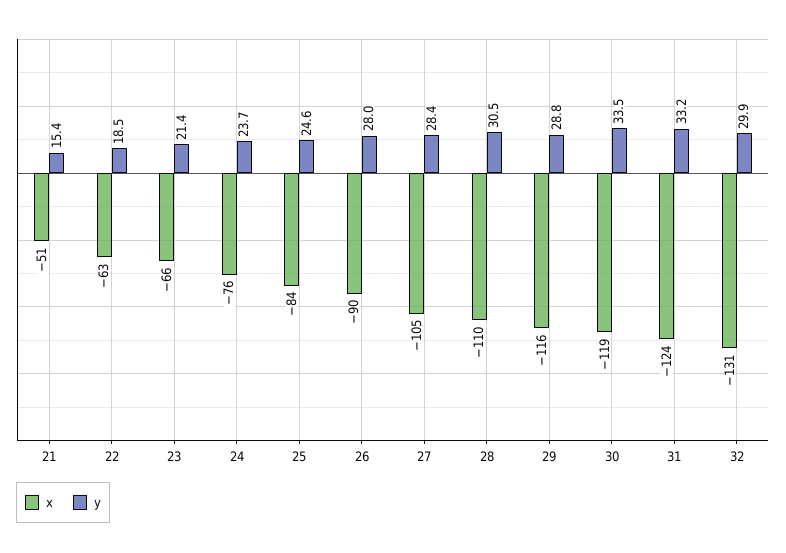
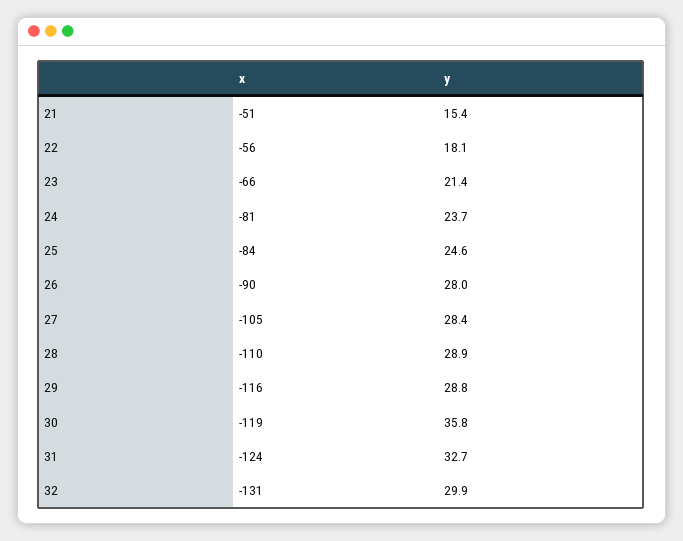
x, 22: -63 -> -56
y, 22: 18.5 -> 18.1
x, 24: -76 -> -81
y, 28: 30.5 -> 28.9
y, 30: 33.5 -> 35.8
y, 31: 33.2 -> 32.7

